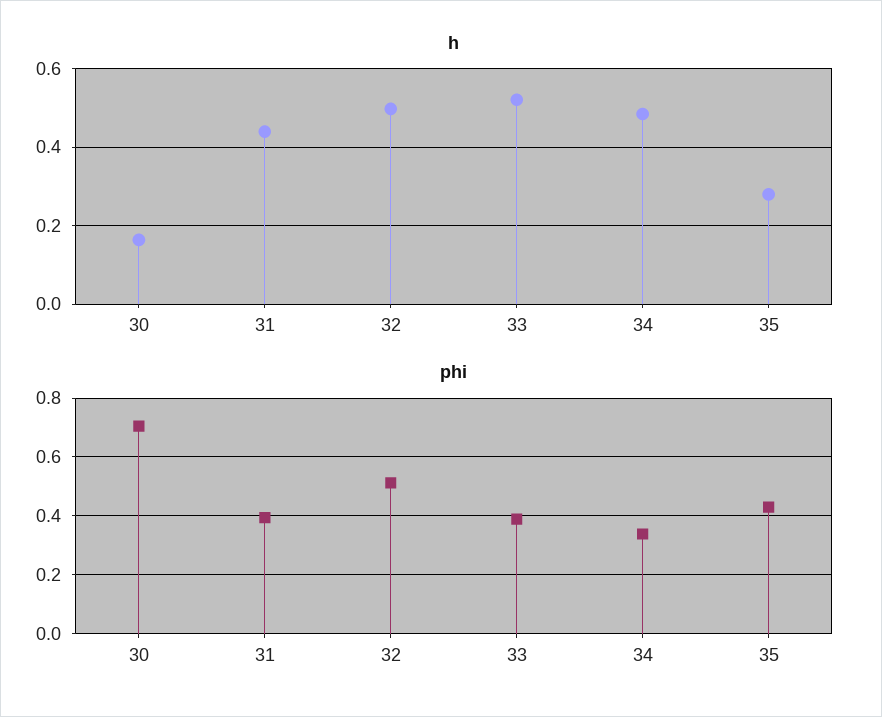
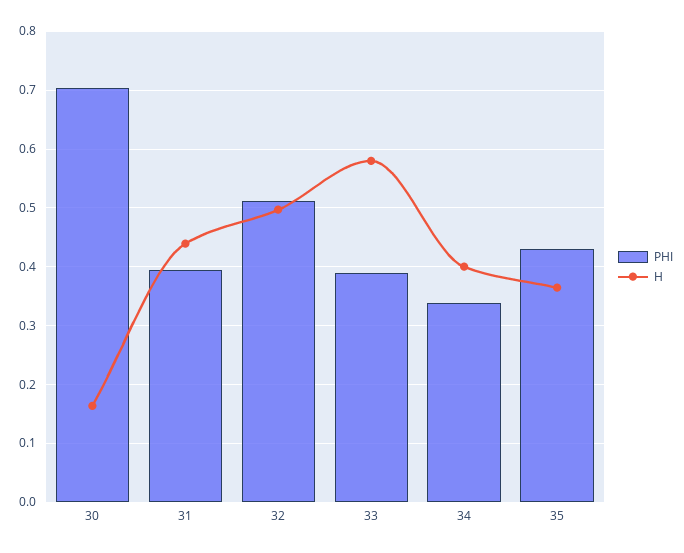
h, 33: 0.52 -> 0.58
h, 34: 0.48 -> 0.4
h, 35: 0.28 -> 0.36

